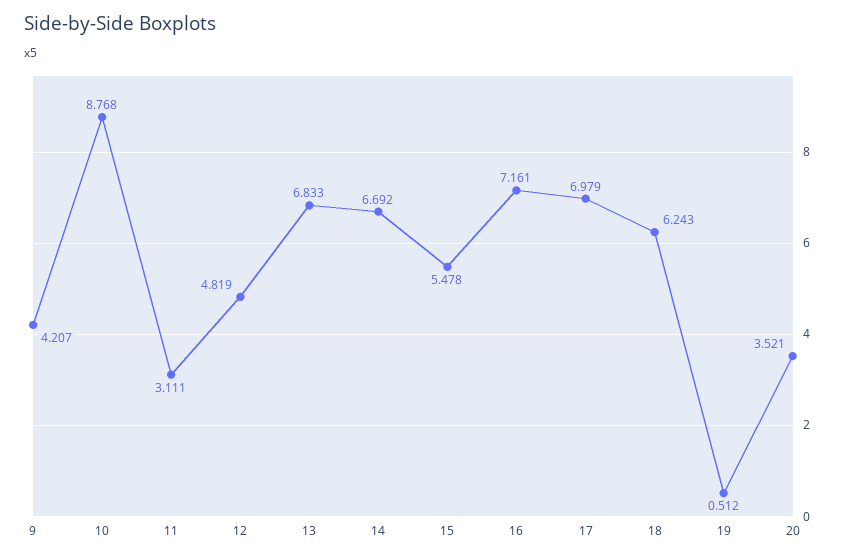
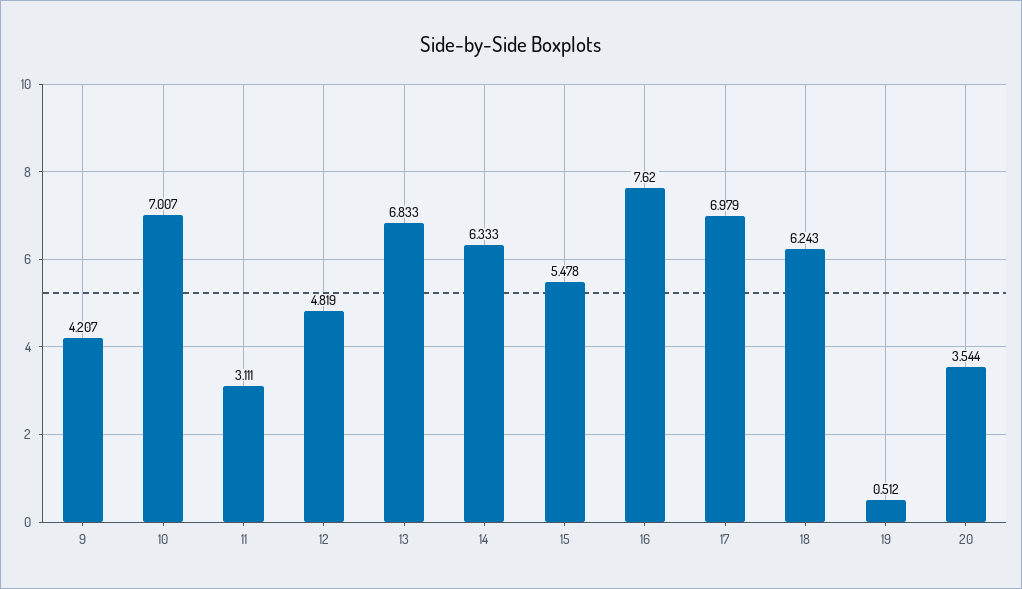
10: 8.768 -> 7.007
14: 6.692 -> 6.333
16: 7.161 -> 7.62
20: 3.521 -> 3.544

